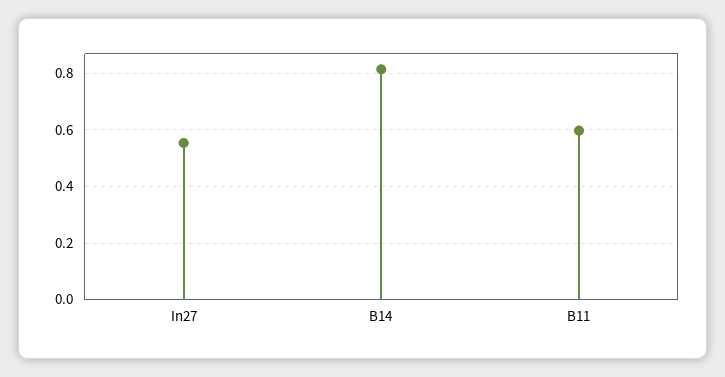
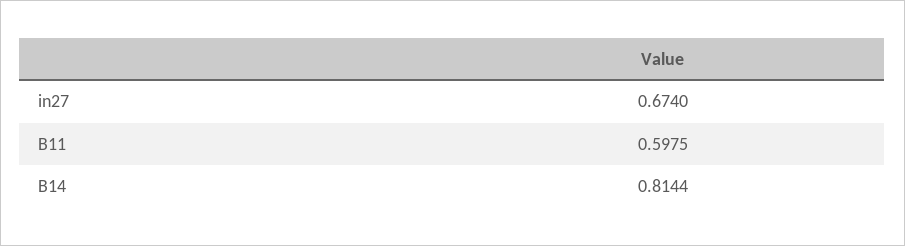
In27: 0.55 -> 0.674

